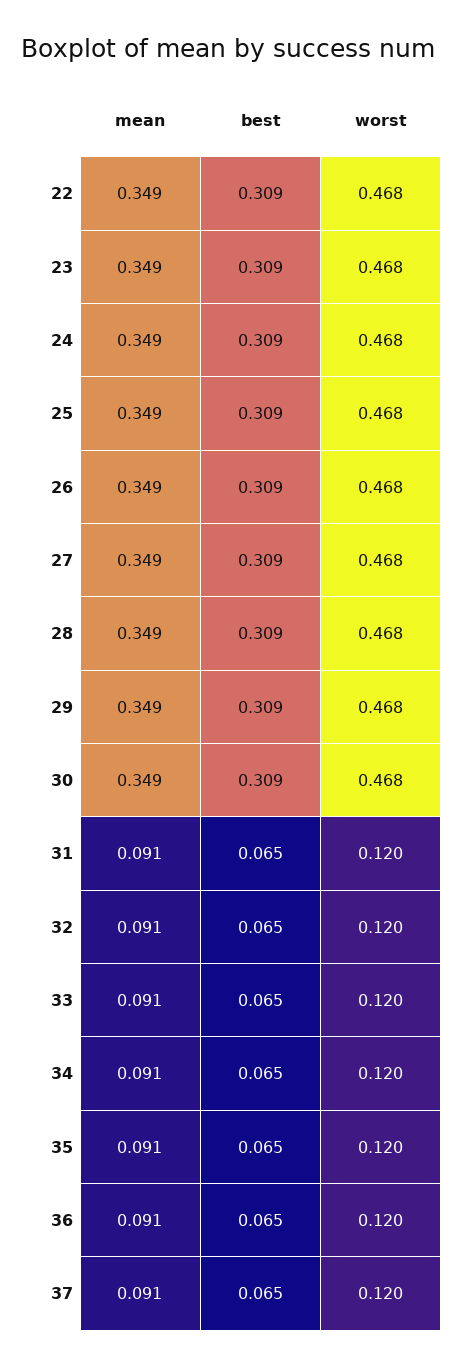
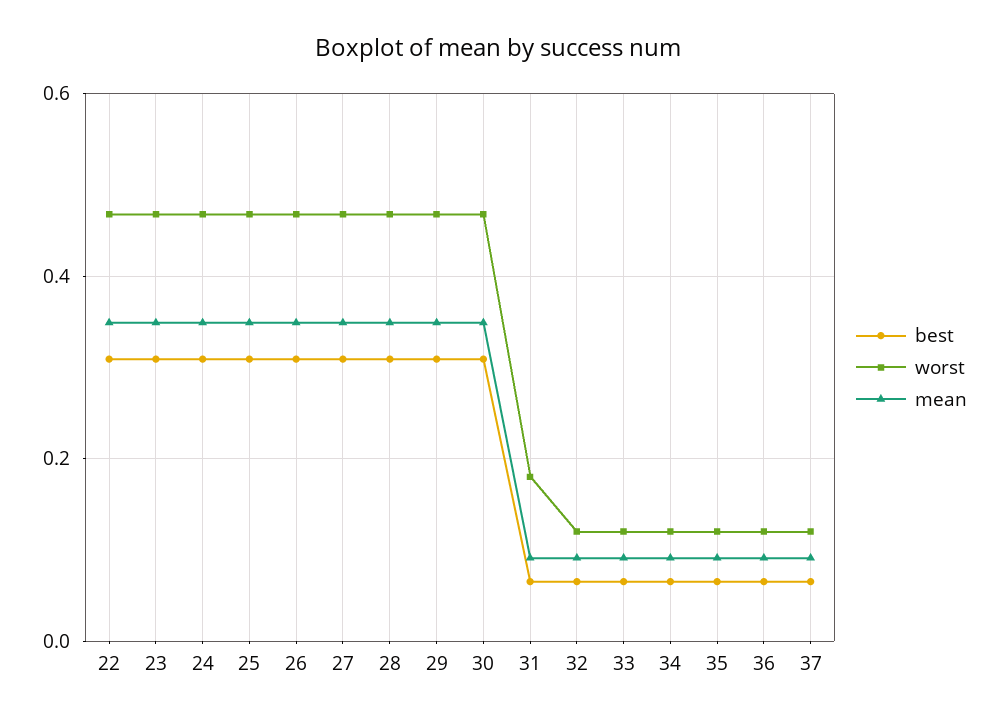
worst, 31: 0.12 -> 0.18

